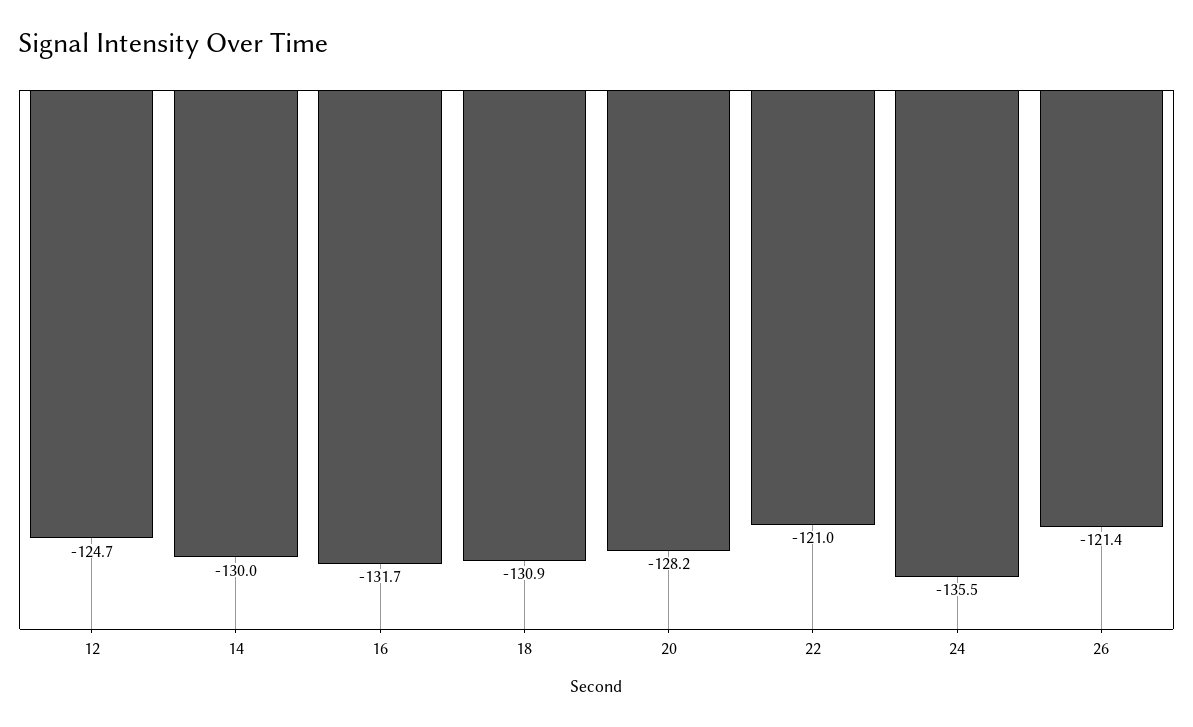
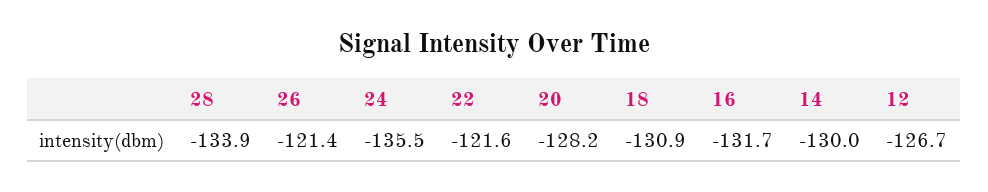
12: -124.7 -> -126.7
22: -121 -> -121.6
28: none -> -133.9

